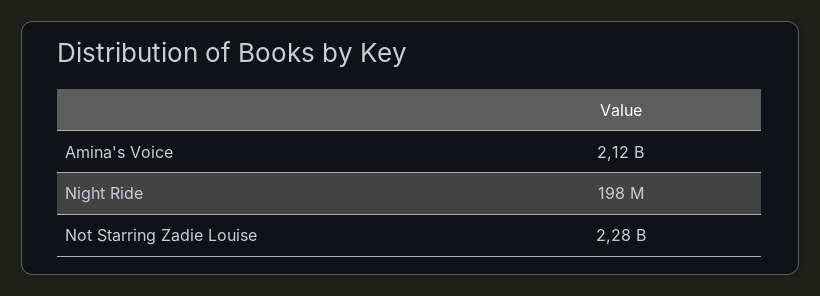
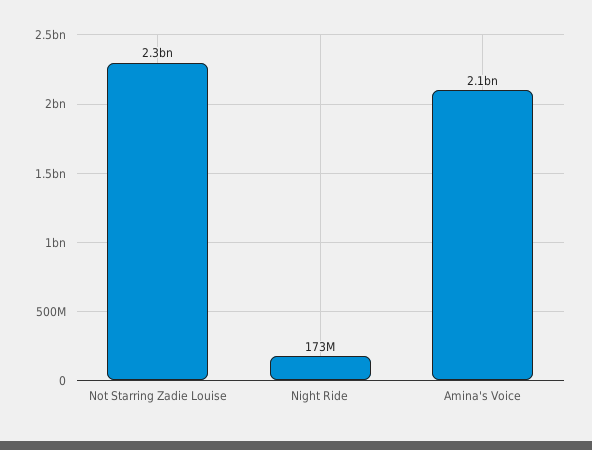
Night Ride: 198000000 -> 173000000

